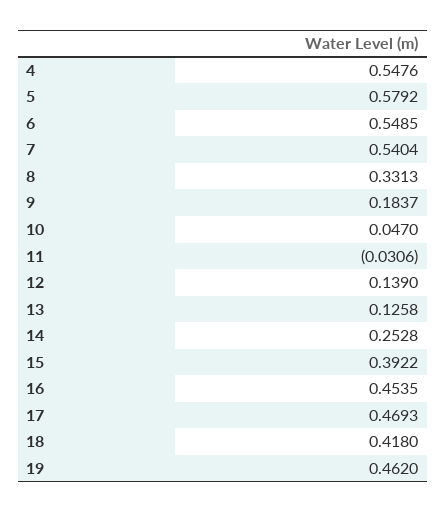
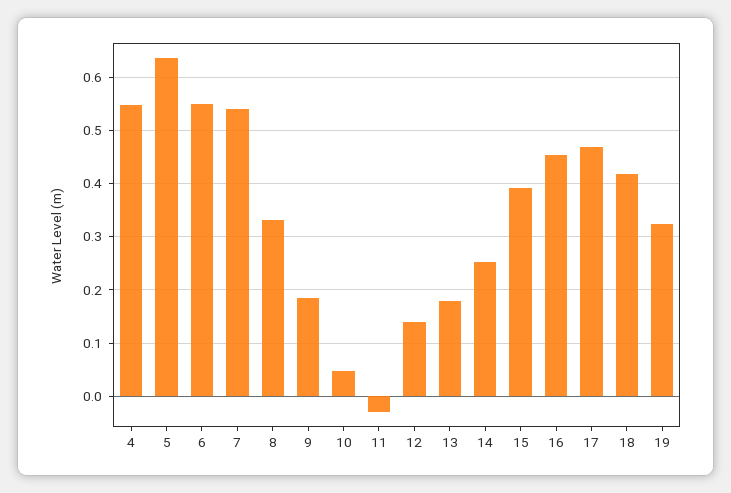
5: 0.5792 -> 0.64
13: 0.1258 -> 0.18
19: 0.462 -> 0.32

